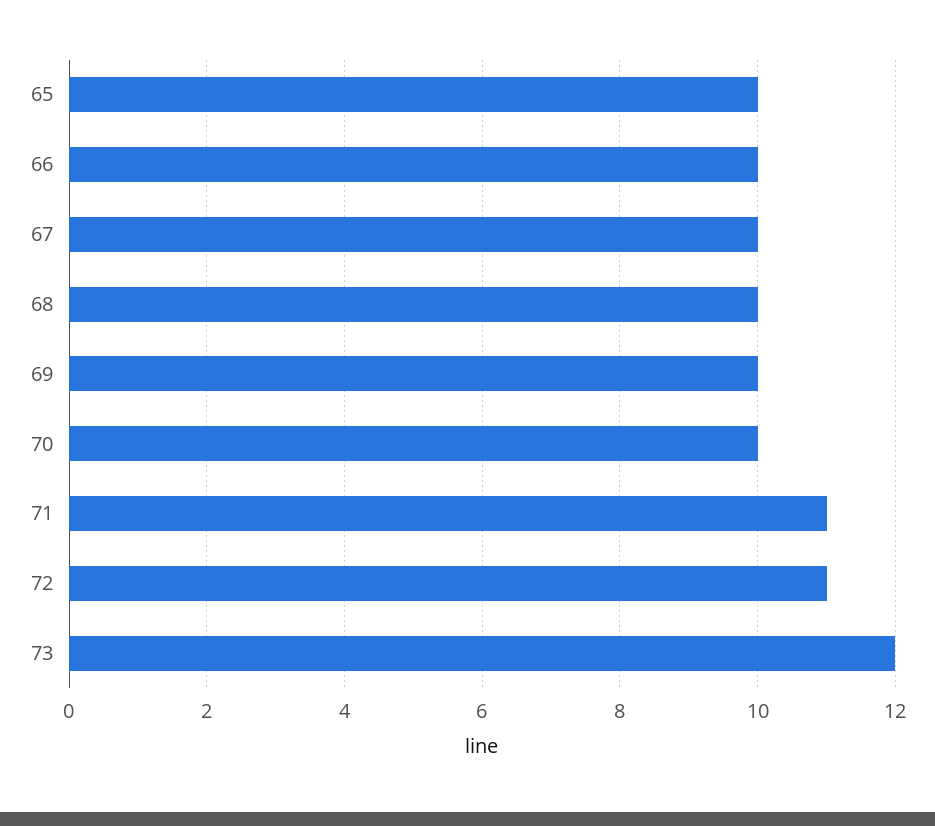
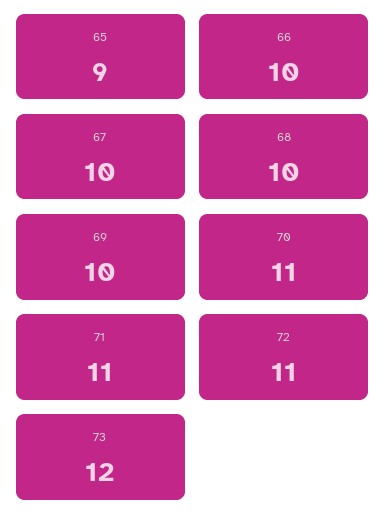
65: 10 -> 9
70: 10 -> 11

